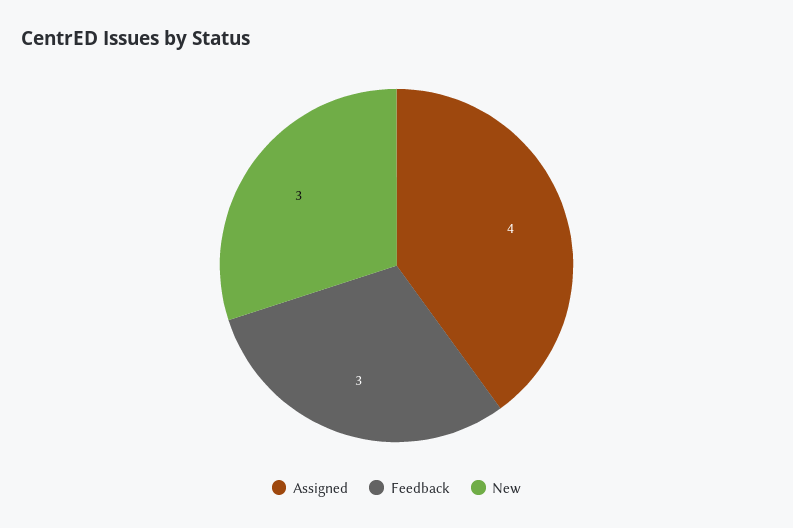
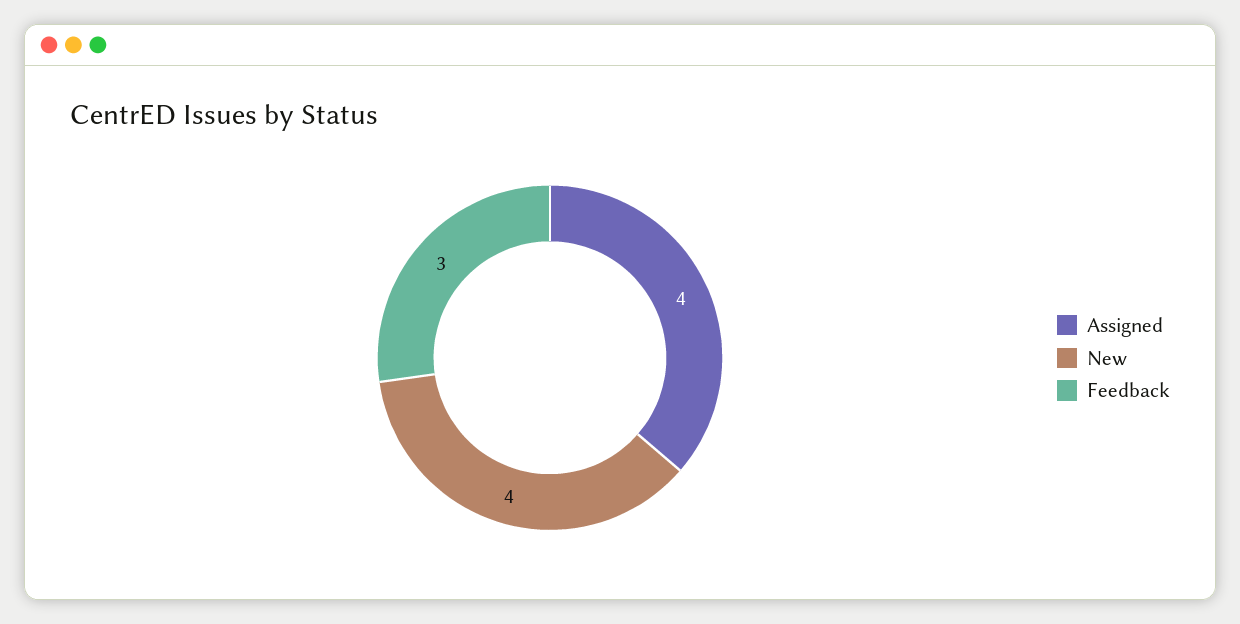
New: 3 -> 4

